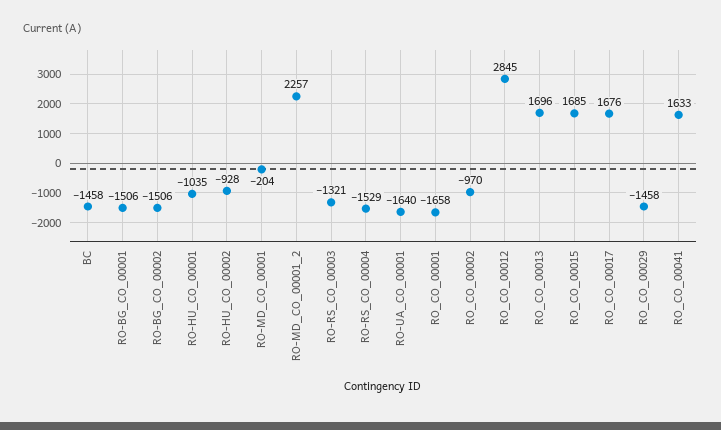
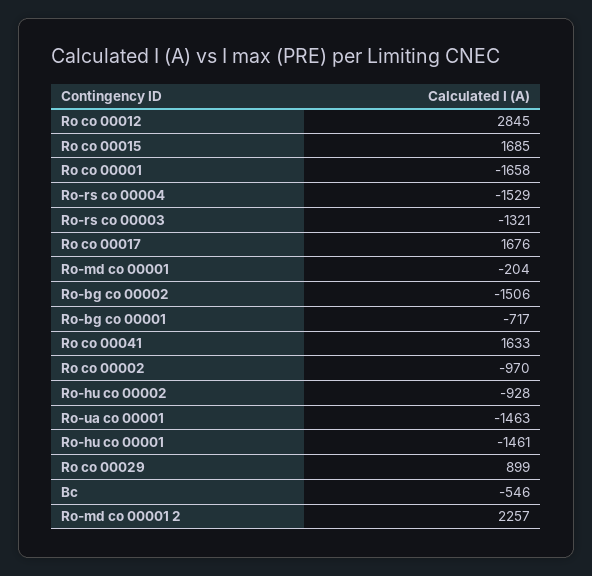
BC: -1458 -> -546
RO-BG_CO_00001: -1506 -> -717
RO-HU_CO_00001: -1035 -> -1461
RO-UA_CO_00001: -1640 -> -1463
RO_CO_00013: 1696 -> none
RO_CO_00029: -1458 -> 899

